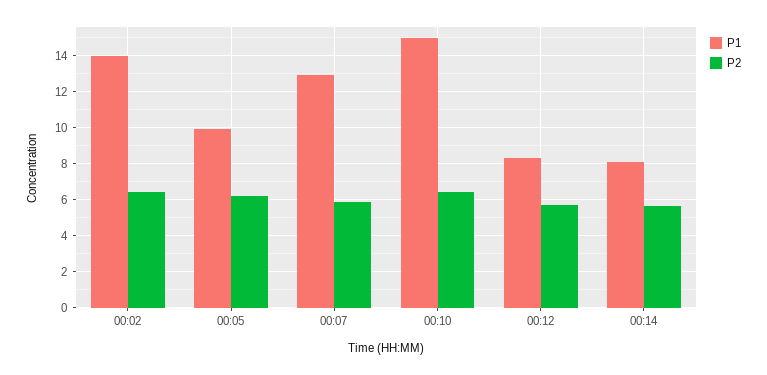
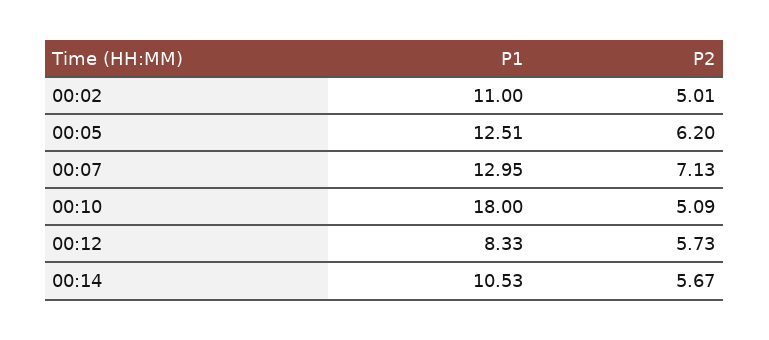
P1, 00:02: 14 -> 11
P2, 00:02: 6.5 -> 5.01
P1, 00:05: 10 -> 12.51
P2, 00:07: 6 -> 7.13
P1, 00:10: 15 -> 18
P2, 00:10: 6.5 -> 5.09
P1, 00:14: 8 -> 10.53

